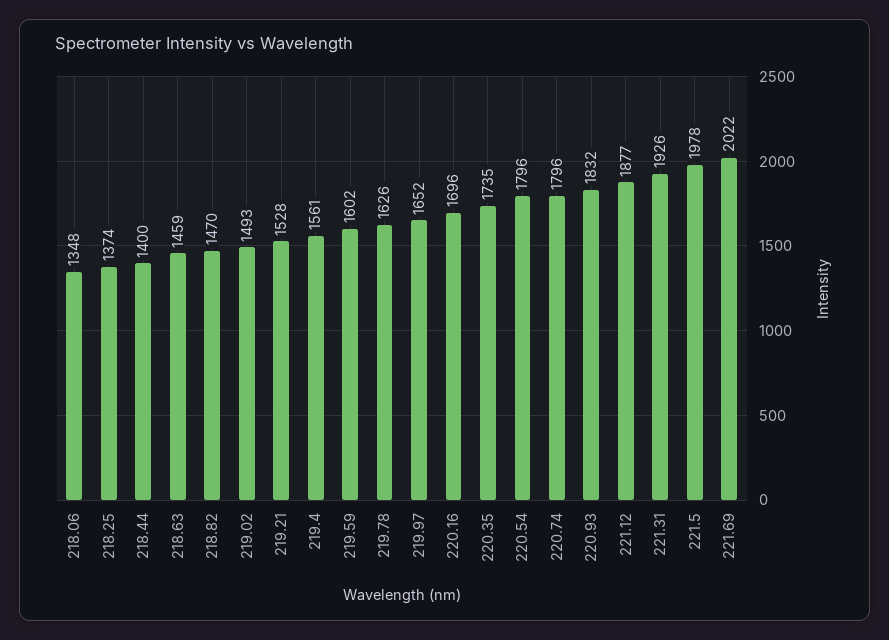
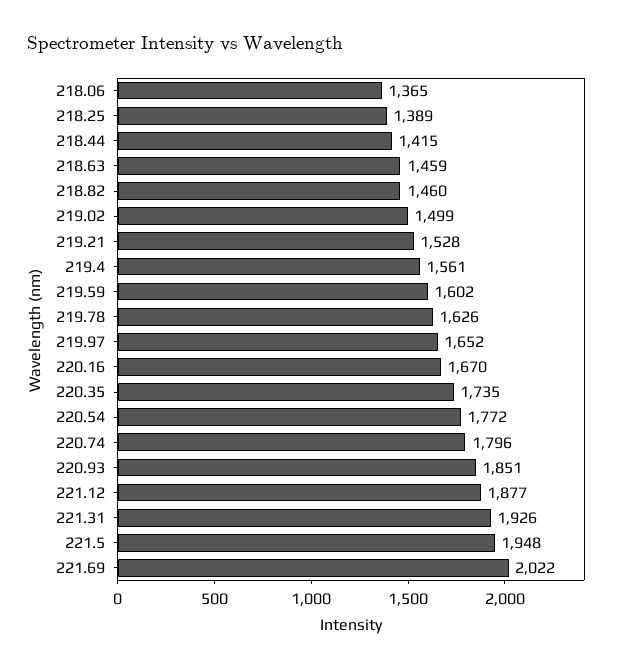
218.06: 1348 -> 1365
218.25: 1374 -> 1389
218.44: 1400 -> 1415
218.82: 1470 -> 1460
219.02: 1493 -> 1499
220.16: 1696 -> 1670
220.54: 1796 -> 1772
220.93: 1832 -> 1851
221.5: 1978 -> 1948

